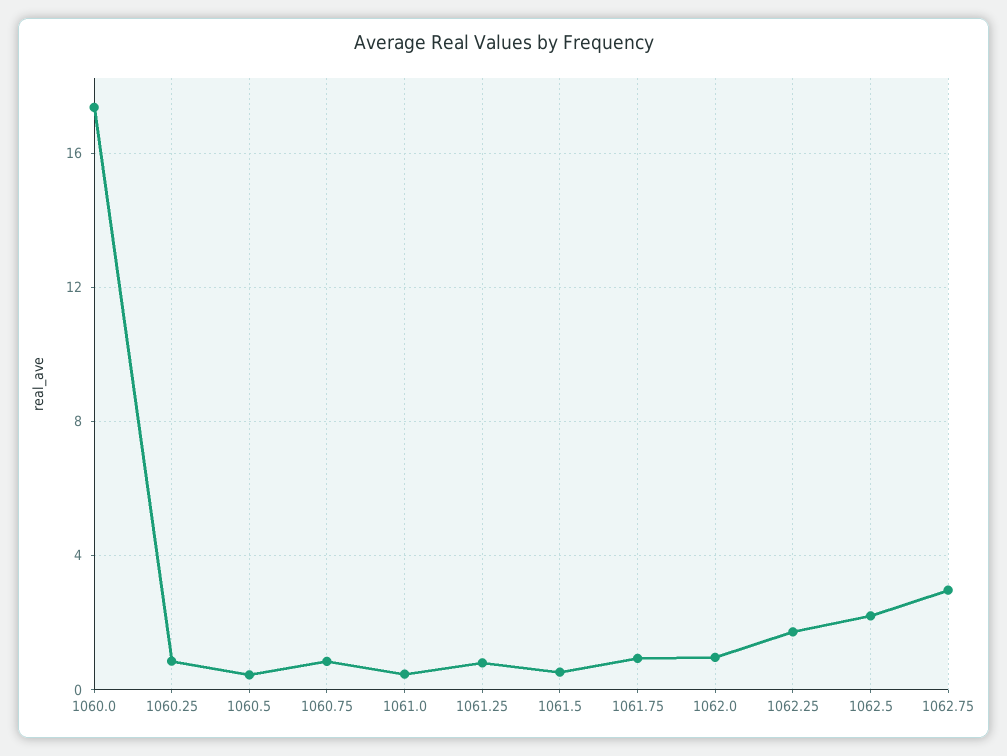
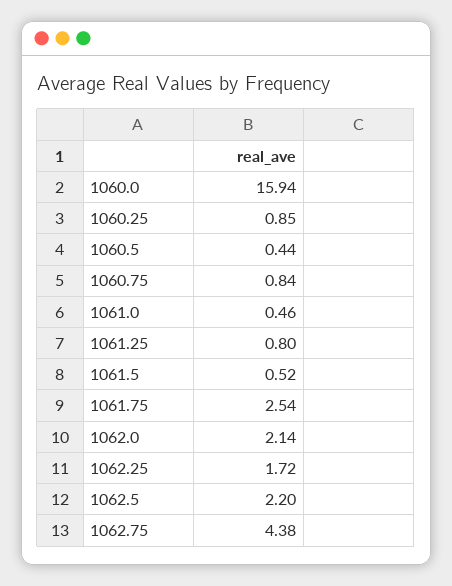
1060.0: 17.5 -> 15.94
1061.75: 1 -> 2.54
1062.0: 1 -> 2.14
1062.75: 3 -> 4.38

